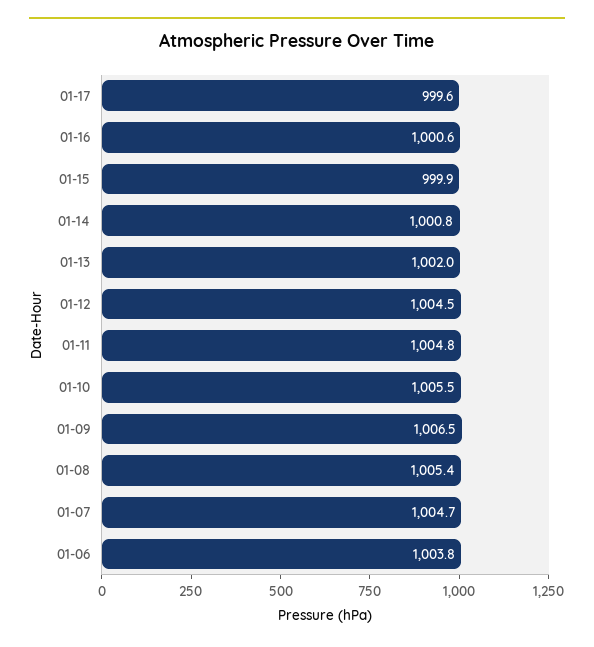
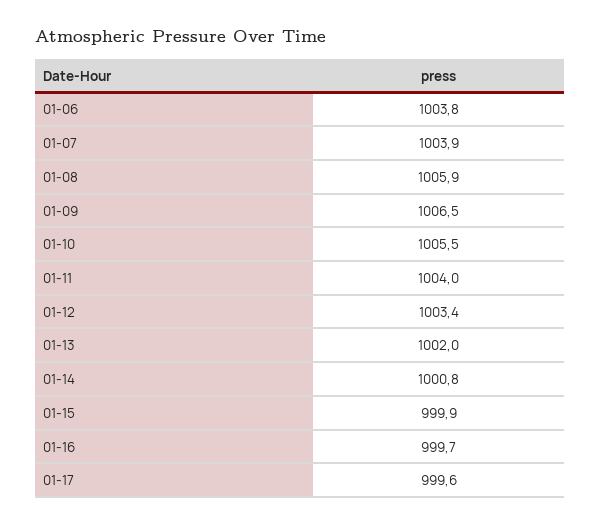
01-16: 1000.6 -> 999.7
01-12: 1004.5 -> 1003.4
01-11: 1004.8 -> 1004
01-08: 1005.4 -> 1005.9
01-07: 1004.7 -> 1003.9

